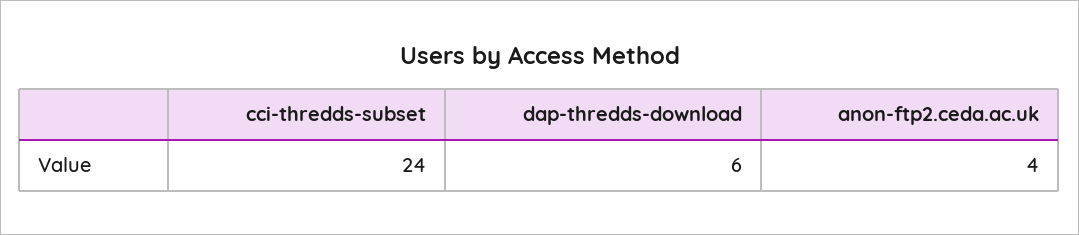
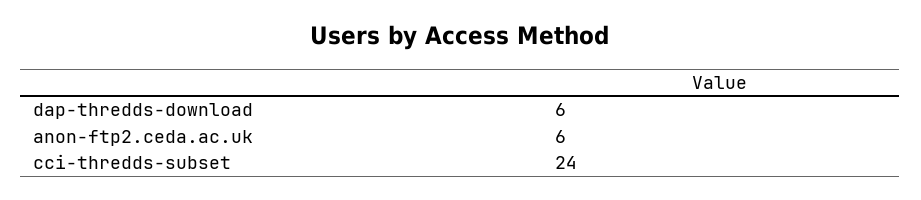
anon-ftp2.ceda.ac.uk: 4 -> 6

